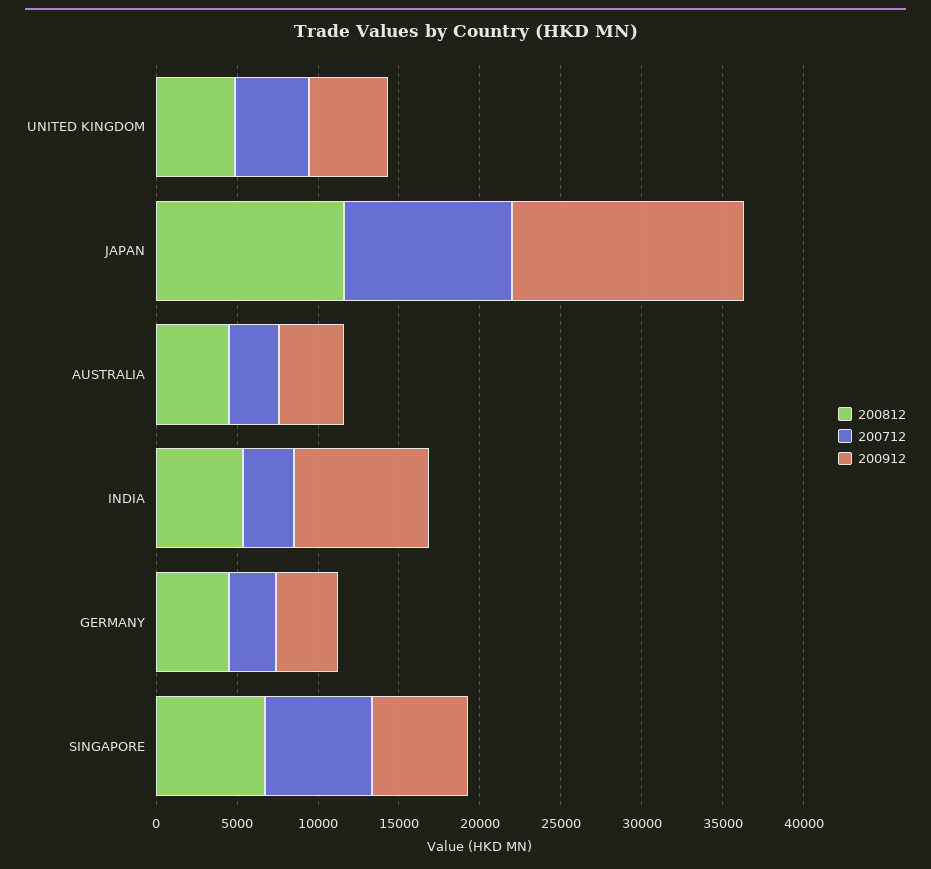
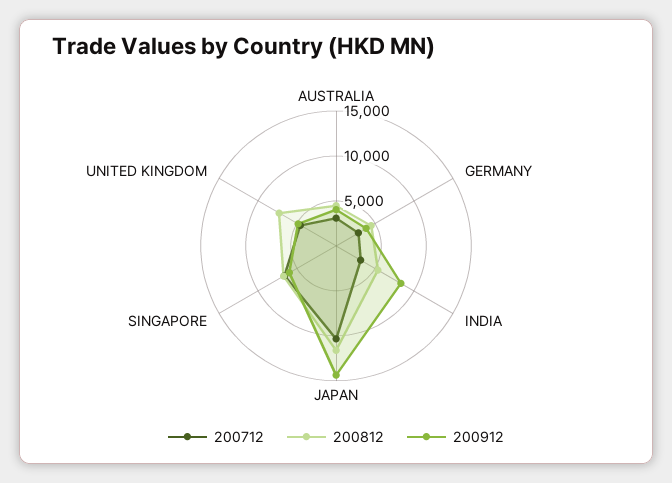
200812, UNITED KINGDOM: 5000 -> 7000

